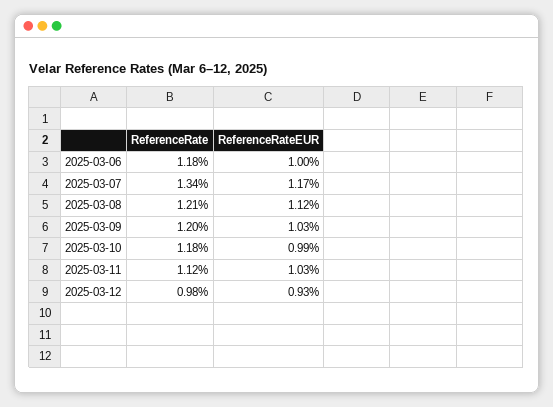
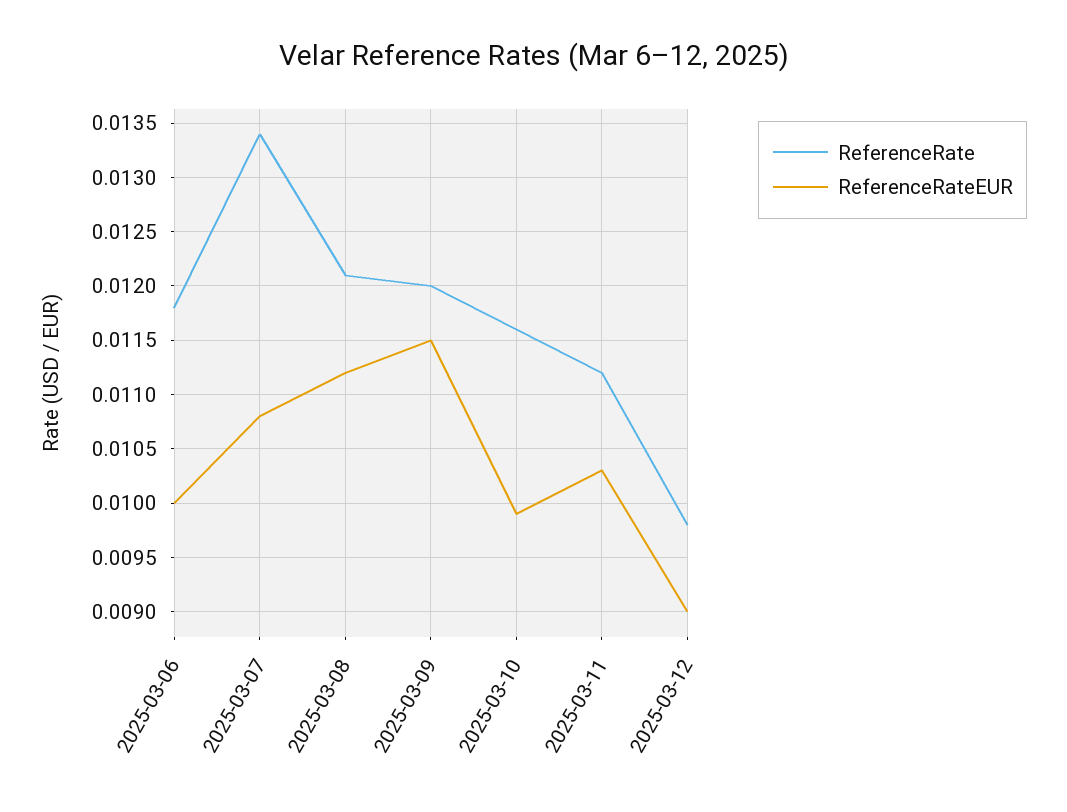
ReferenceRateEUR, 2025-03-07: 0.0117 -> 0.0108
ReferenceRateEUR, 2025-03-09: 0.0103 -> 0.0115
ReferenceRate, 2025-03-10: 0.0118 -> 0.0116
ReferenceRateEUR, 2025-03-12: 0.0093 -> 0.009

